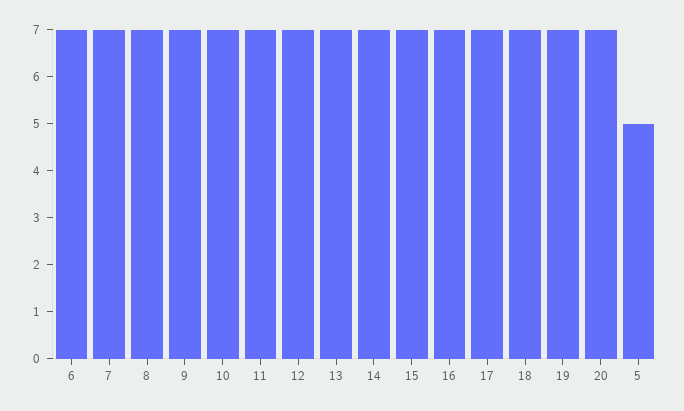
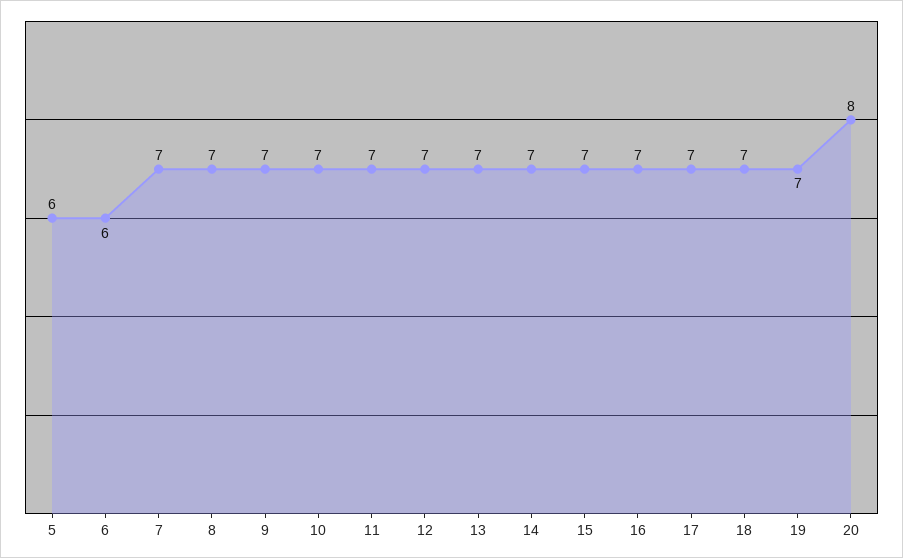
6: 7 -> 6
20: 7 -> 8
5: 5 -> 6

